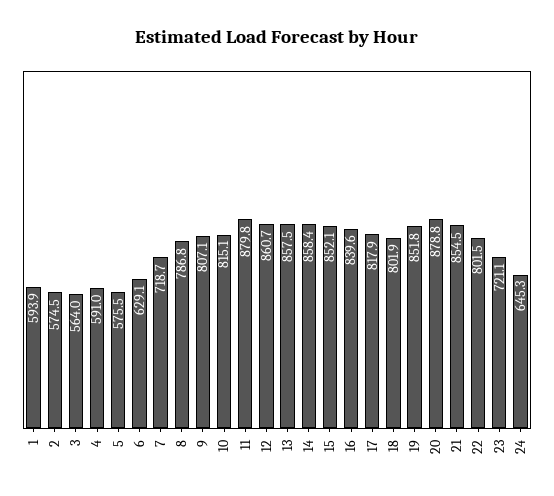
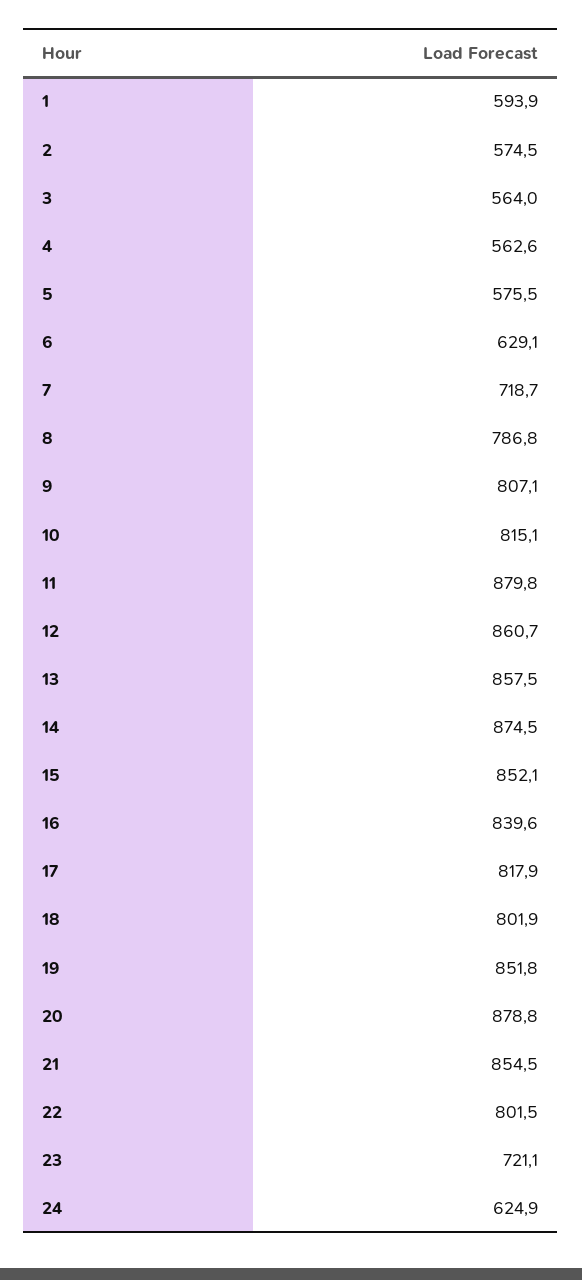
4: 591 -> 562.6
14: 858.4 -> 874.5
24: 645.3 -> 624.9

